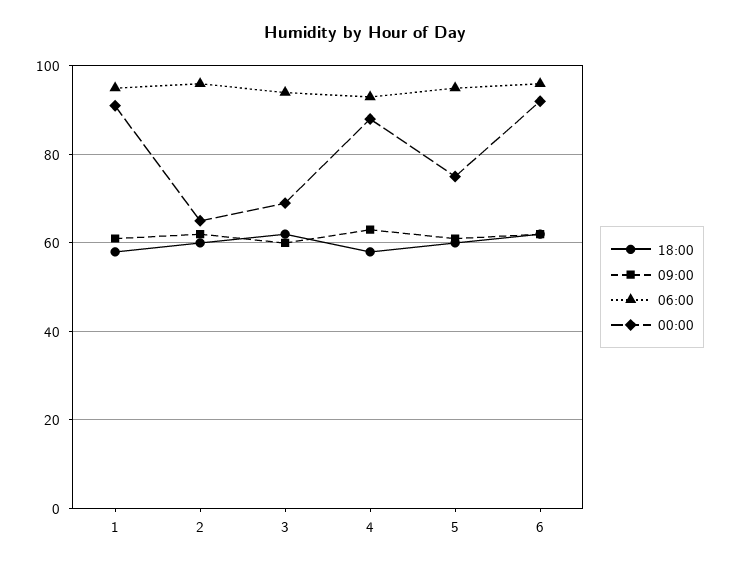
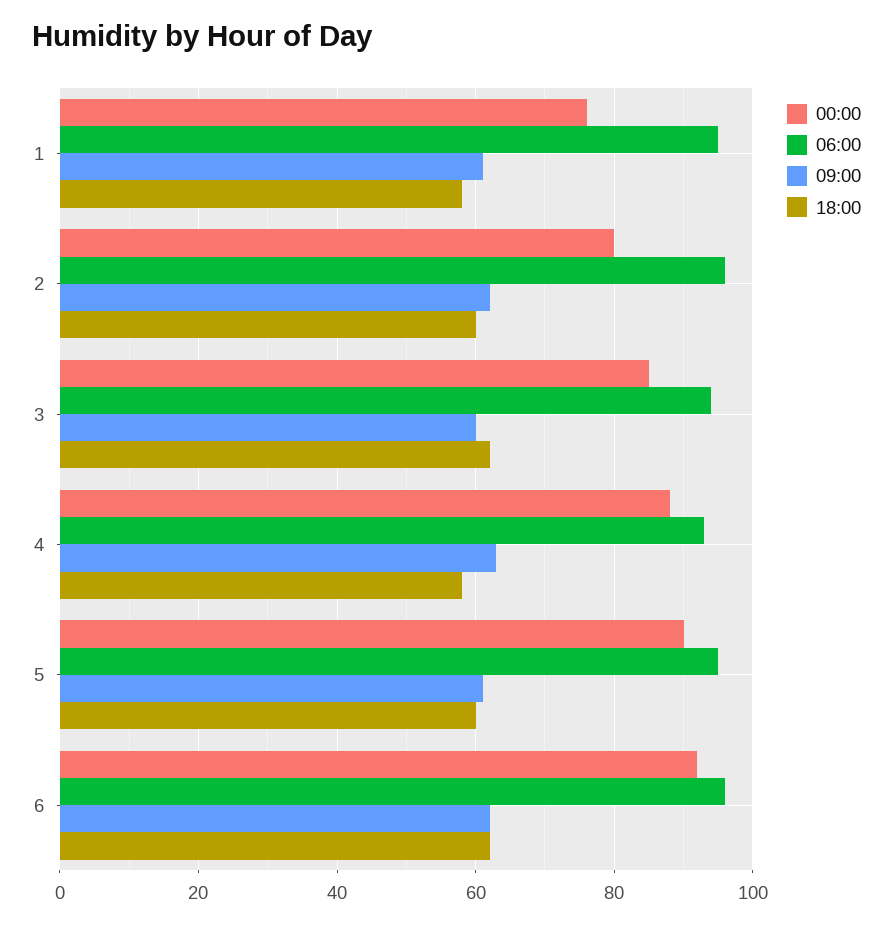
00:00, 1: 90 -> 75
00:00, 2: 65 -> 80
00:00, 3: 70 -> 85
00:00, 5: 75 -> 90

